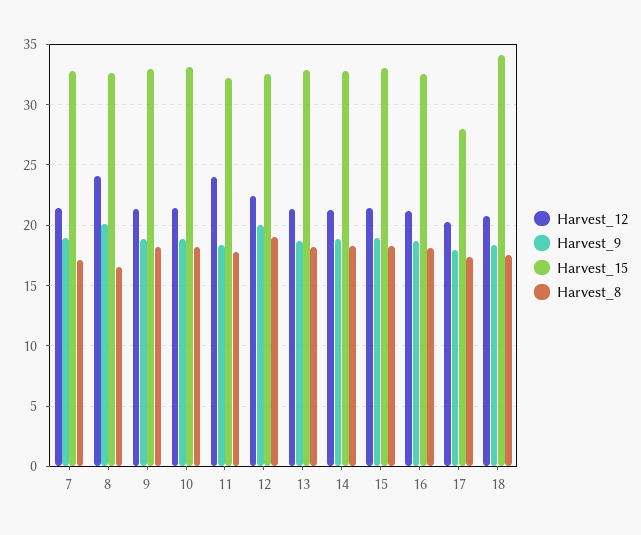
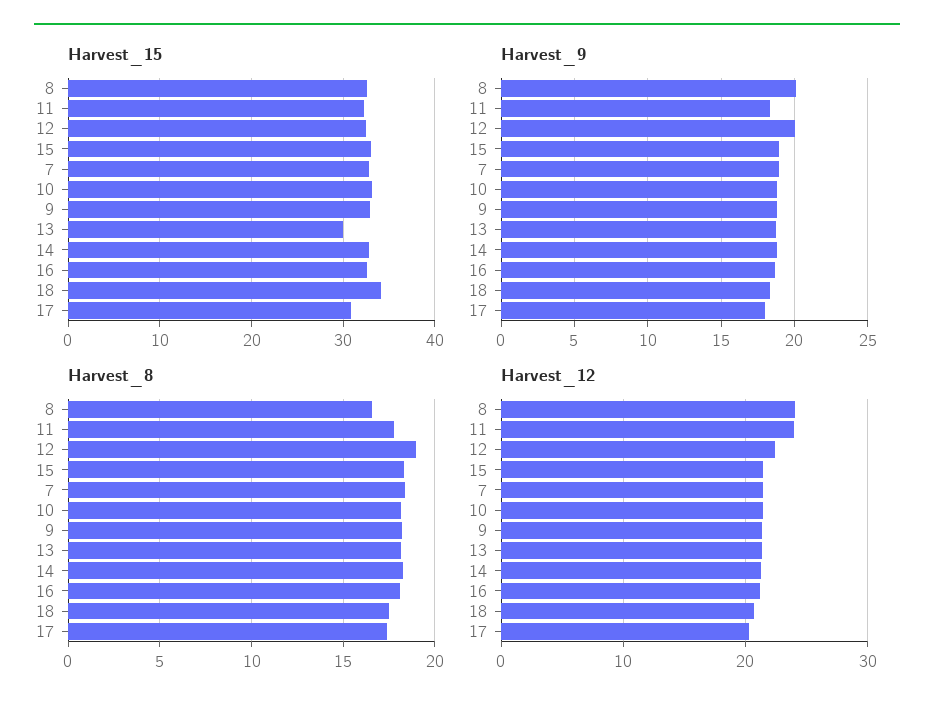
Harvest_8, 7: 17 -> 18.5
Harvest_15, 13: 33 -> 30
Harvest_15, 17: 28 -> 31

